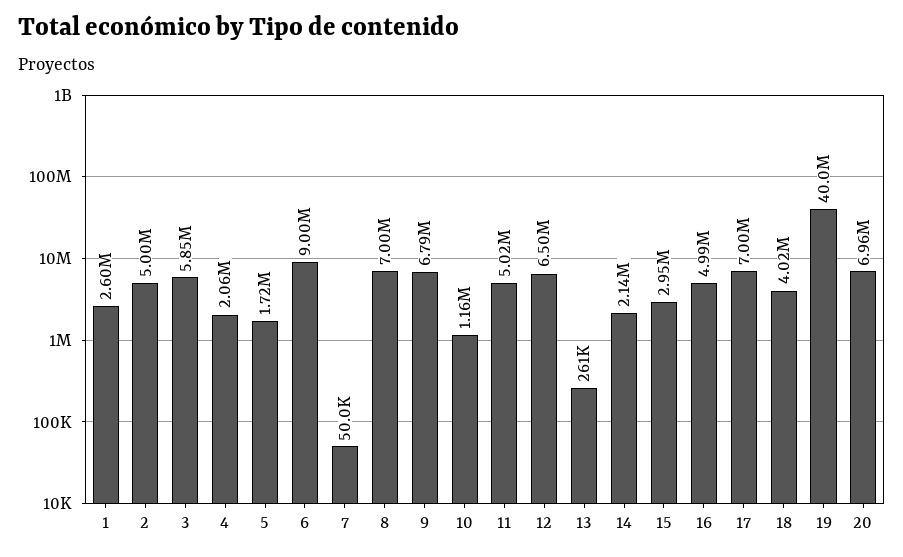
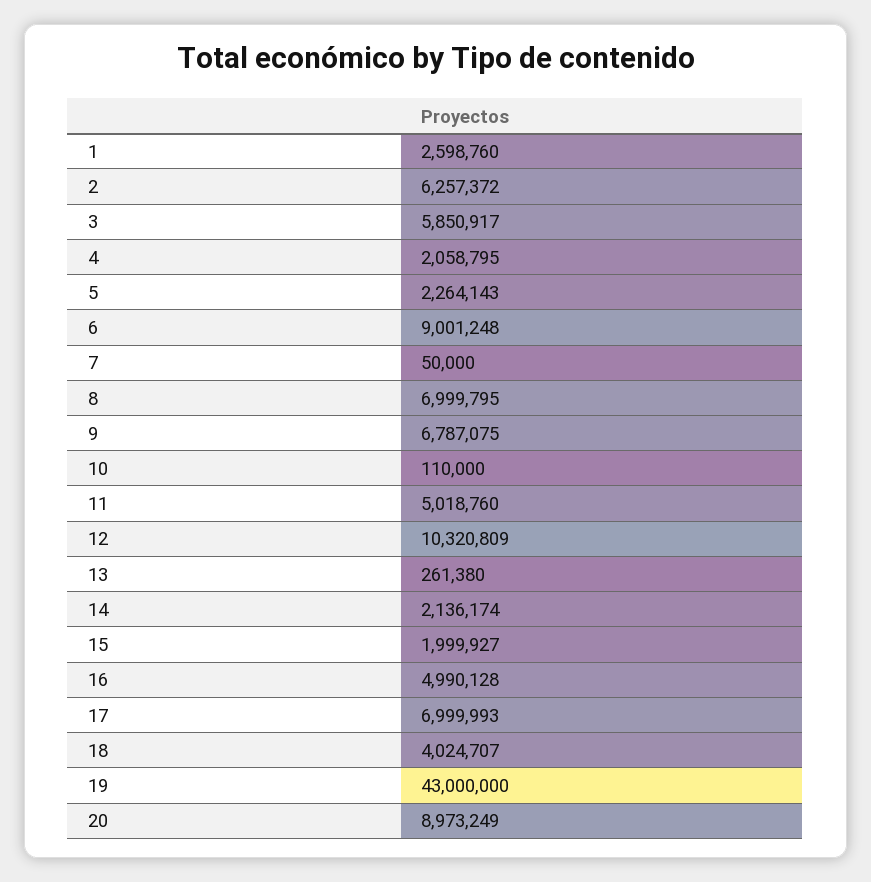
2: 5000000 -> 6257372
5: 1720000 -> 2264143
10: 1160000 -> 110000
12: 6500000 -> 10320809
15: 2950000 -> 1999927
19: 40000000 -> 43000000
20: 6960000 -> 8973249

